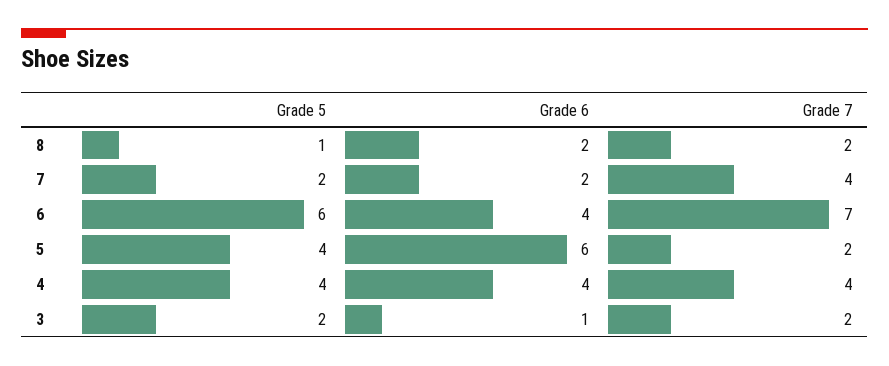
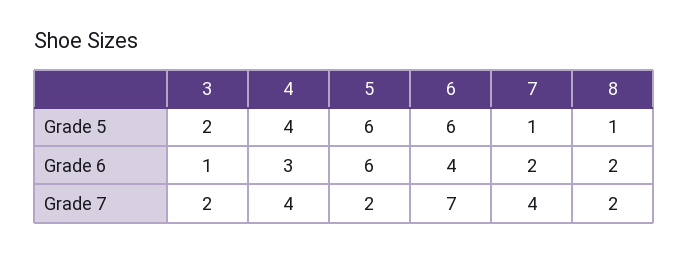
Grade 5, 7: 2 -> 1
Grade 5, 5: 4 -> 6
Grade 6, 4: 4 -> 3

